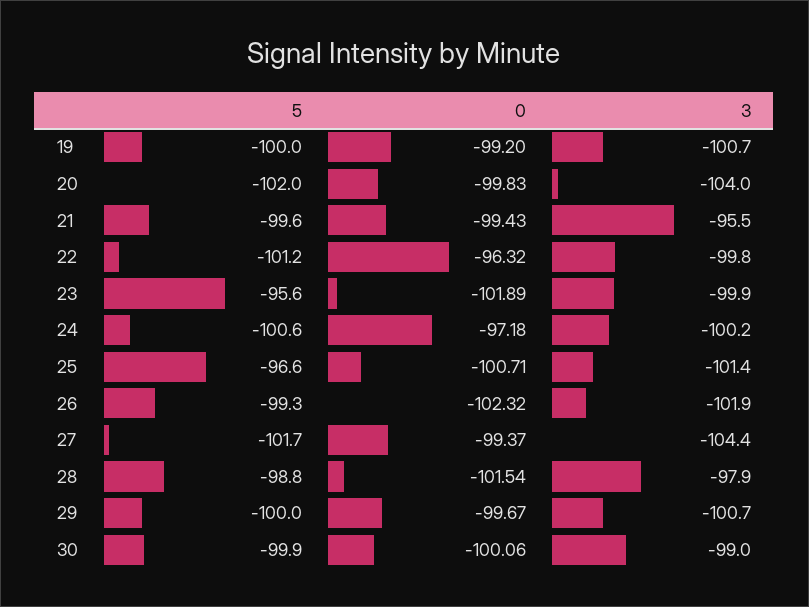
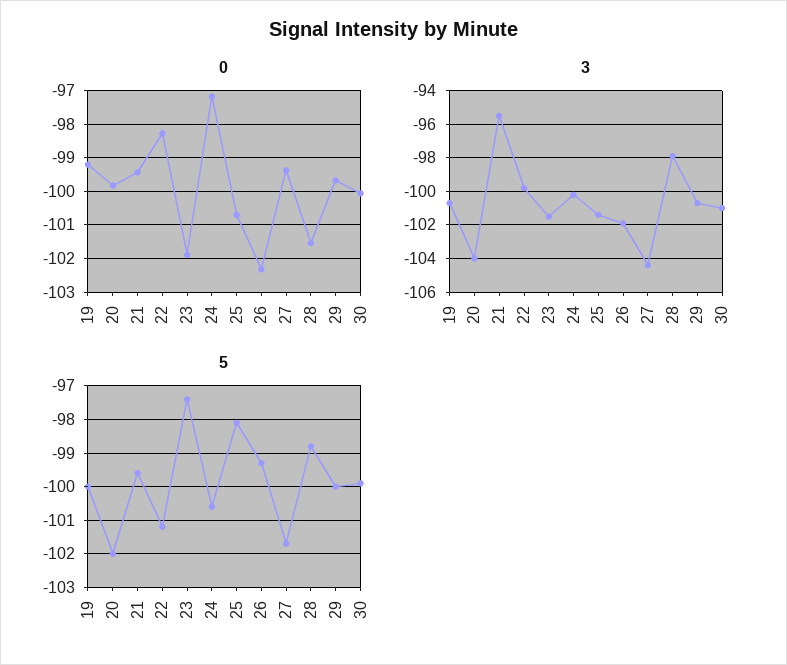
0, 22: -96.32 -> -98.2
5, 23: -95.6 -> -97.5
3, 23: -99.9 -> -101.5
5, 25: -96.6 -> -98
3, 30: -99 -> -101

